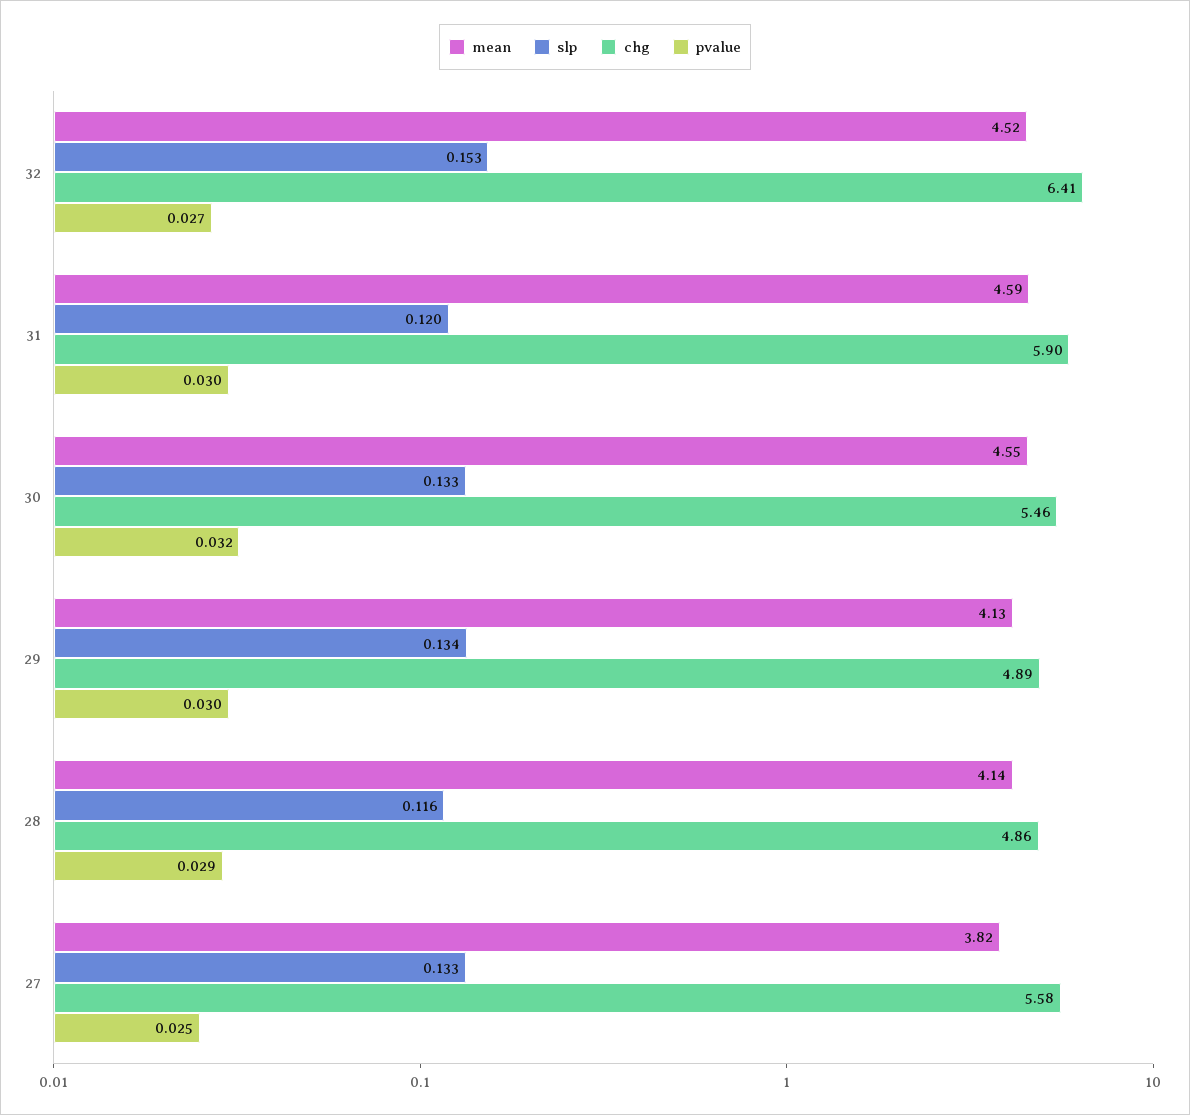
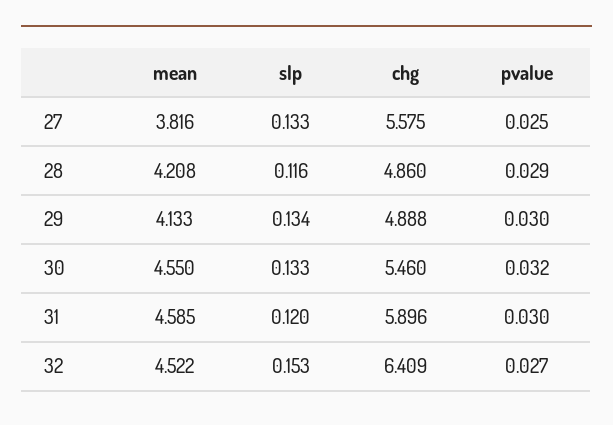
mean, 28: 4.14 -> 4.208

